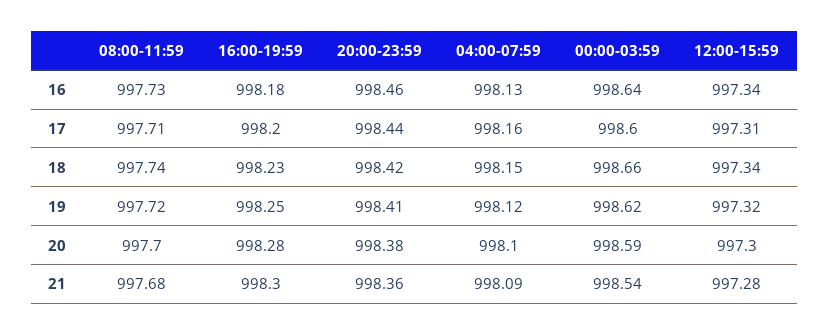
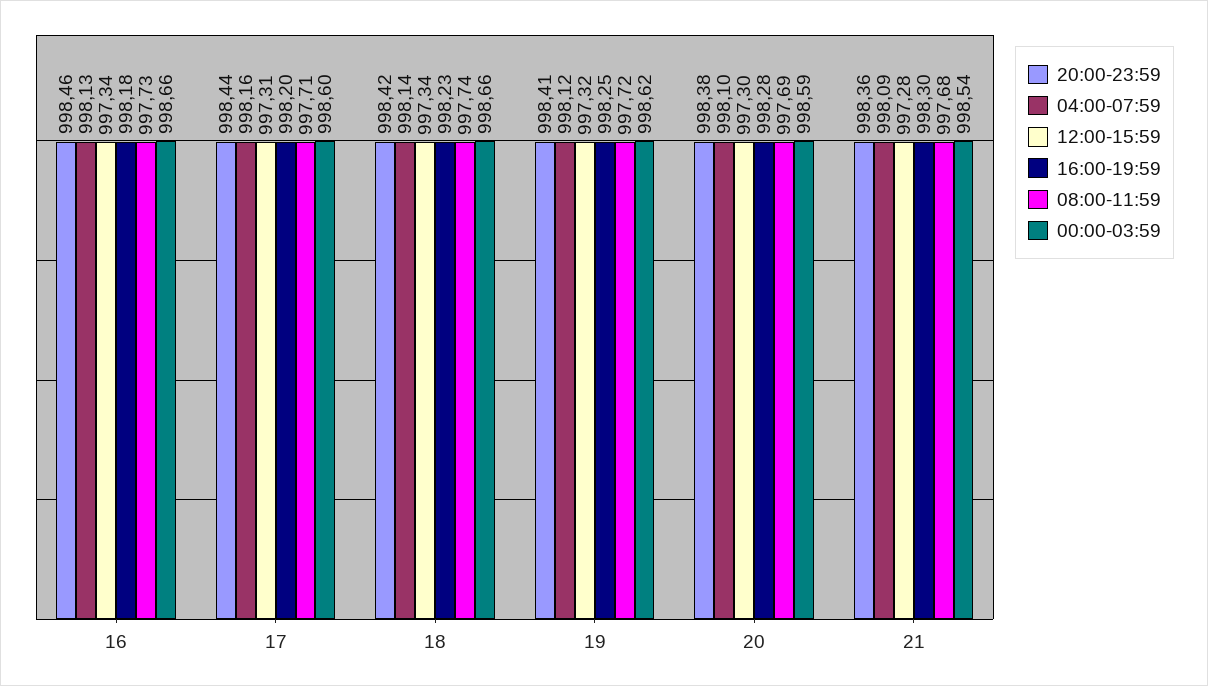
00:00-03:59, 16: 998.64 -> 998.66
04:00-07:59, 18: 998.15 -> 998.14
08:00-11:59, 20: 997.7 -> 997.69

